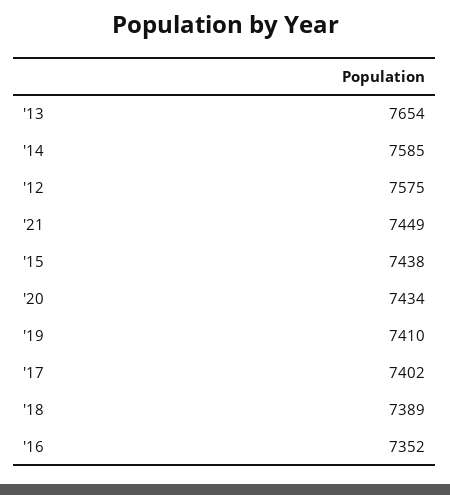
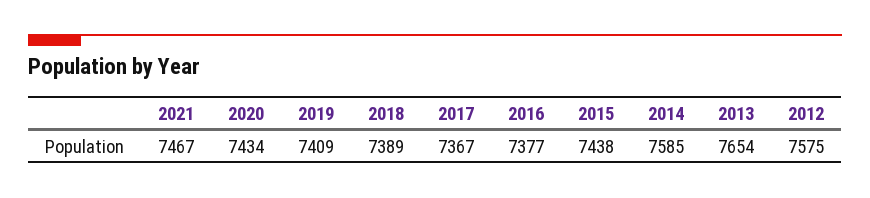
'21: 7449 -> 7467
'19: 7410 -> 7409
'17: 7402 -> 7367
'16: 7352 -> 7377

